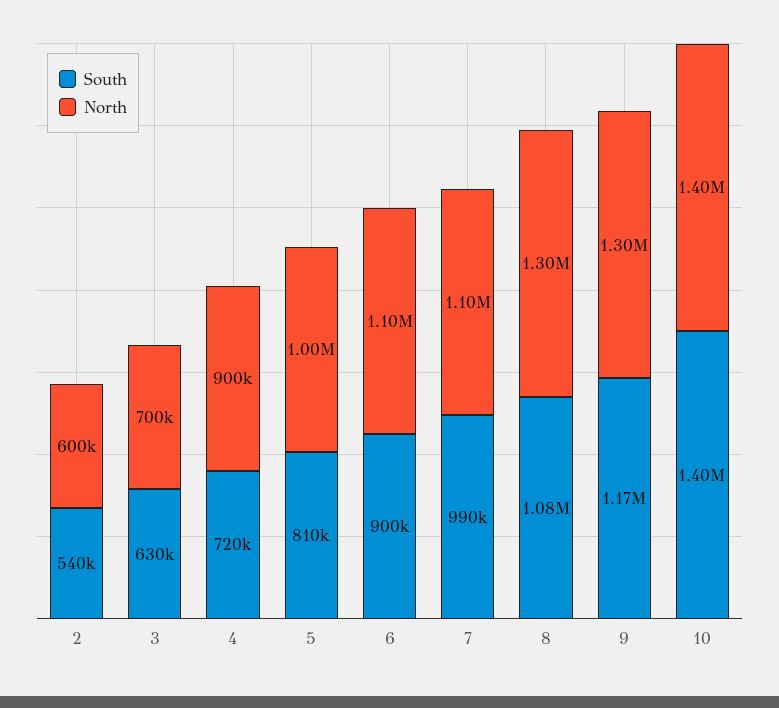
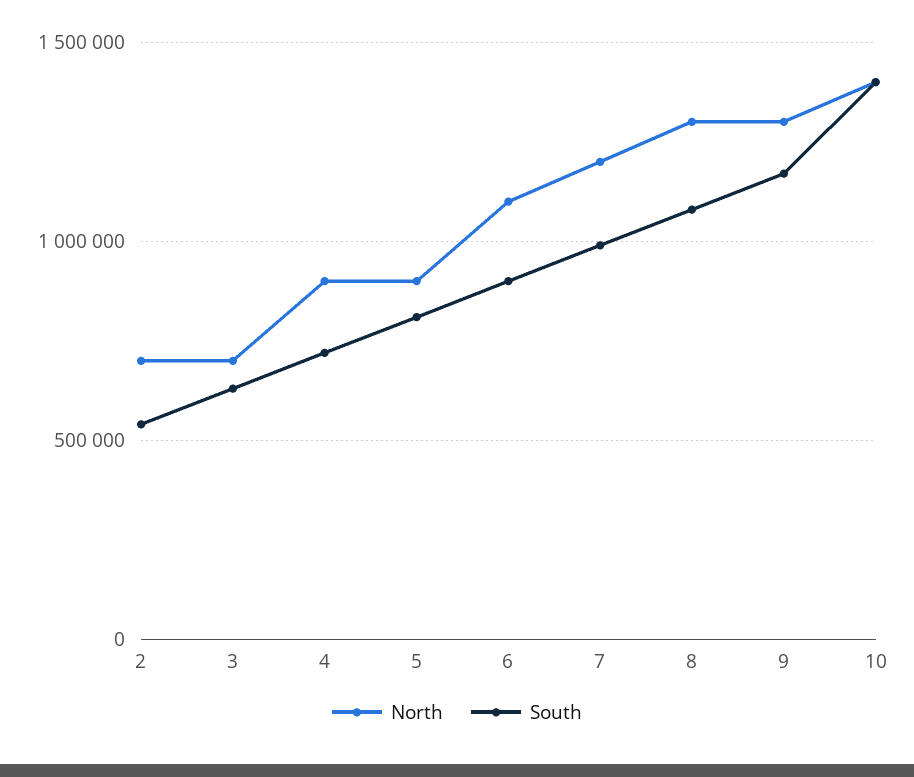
North, 2: 600000 -> 700000
North, 5: 1000000 -> 900000
North, 7: 1100000 -> 1200000

